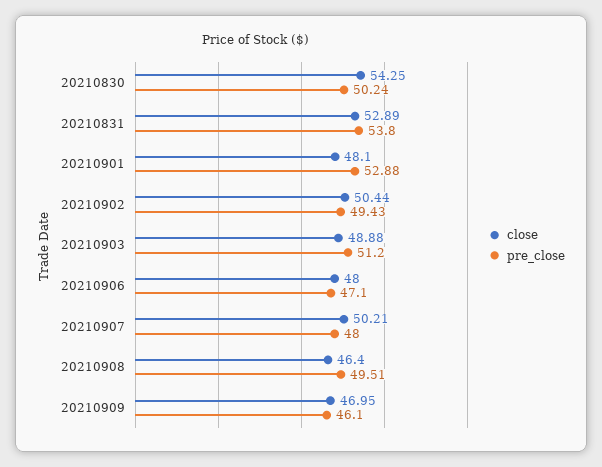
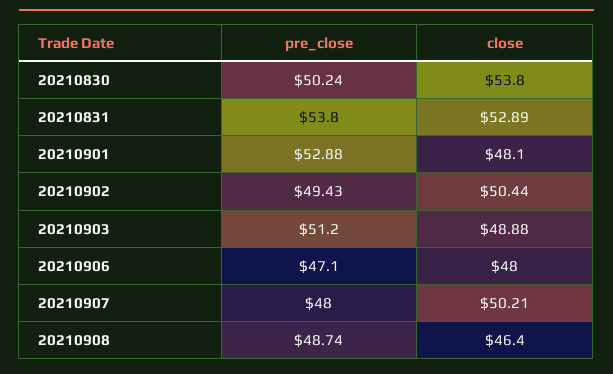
close, 20210830: 54.25 -> 53.8
pre_close, 20210908: 49.51 -> 48.74
close, 20210909: 46.95 -> none
pre_close, 20210909: 46.1 -> none

